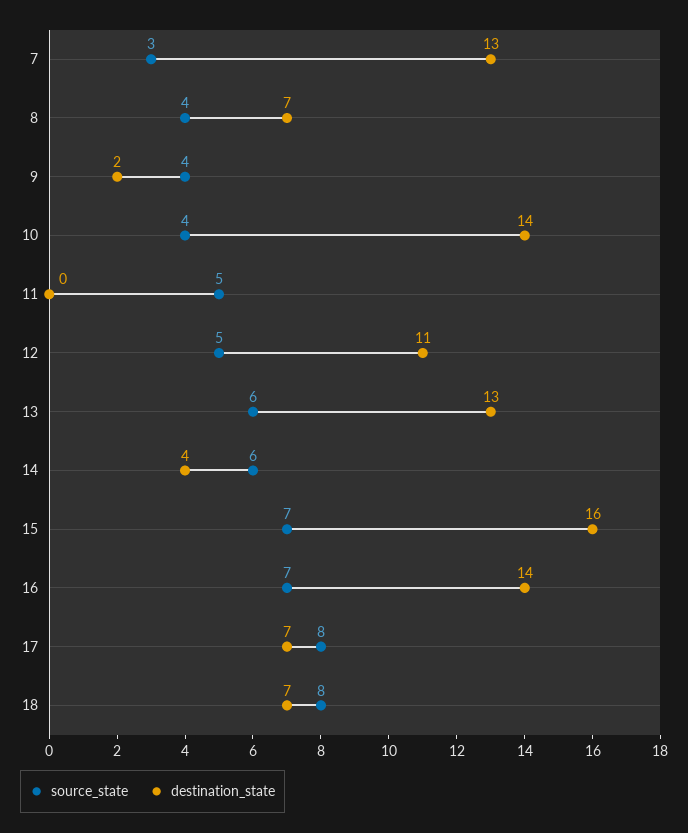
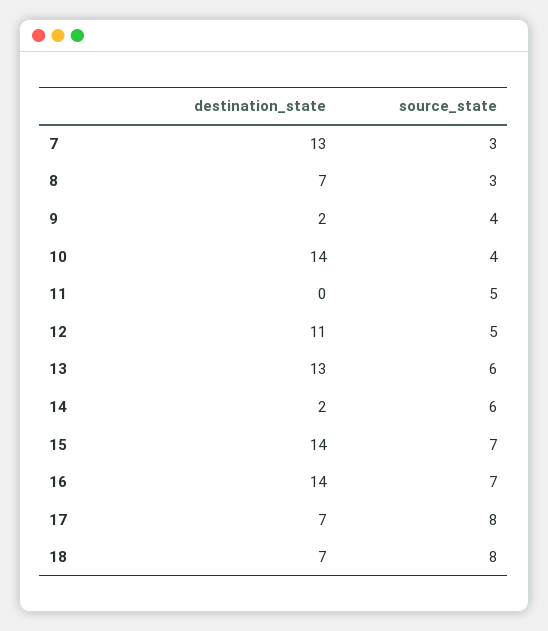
source_state, 8: 4 -> 3
destination_state, 14: 4 -> 2
destination_state, 15: 16 -> 14

